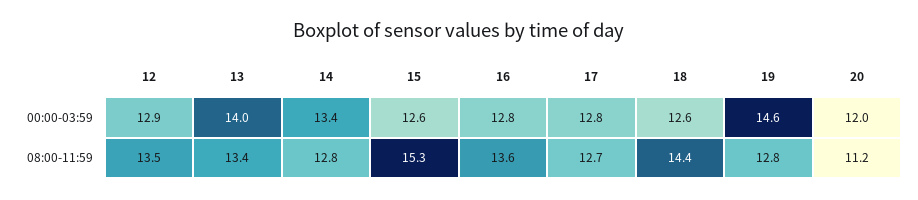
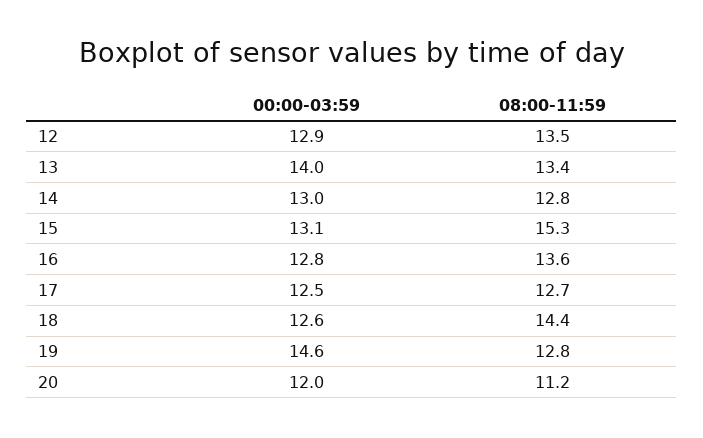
14, 00:00-03:59: 13.4 -> 13
15, 00:00-03:59: 12.6 -> 13.1
17, 00:00-03:59: 12.8 -> 12.5

